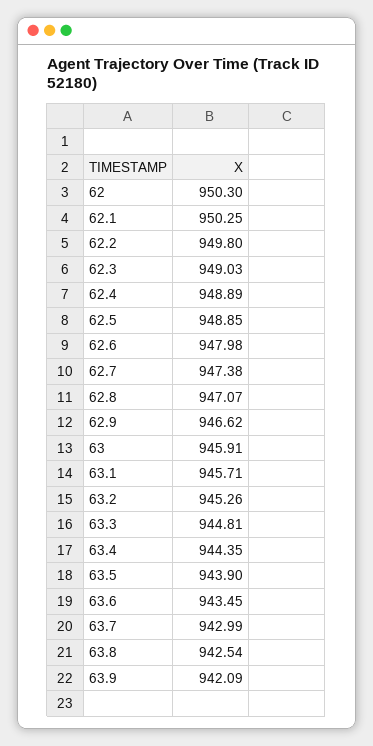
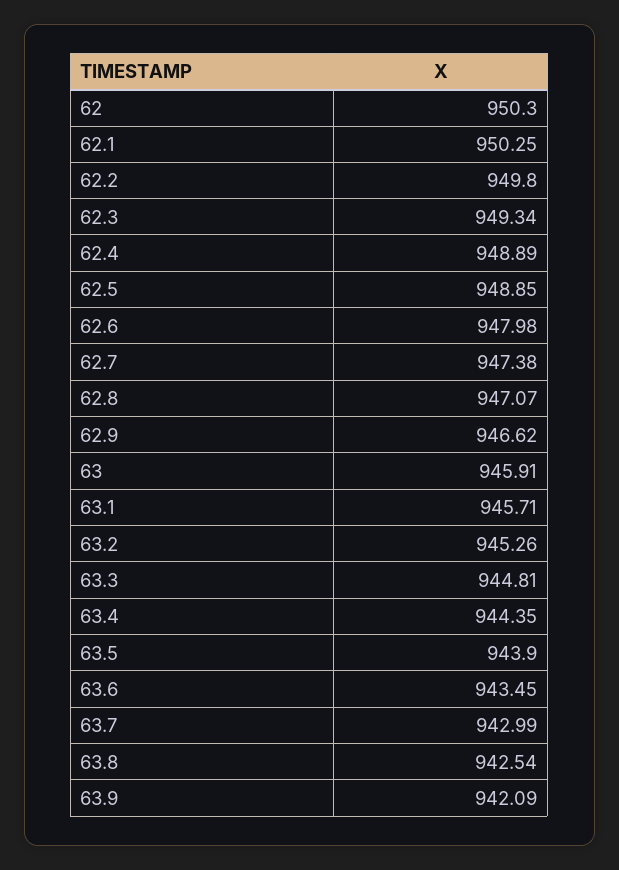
62.3: 949.03 -> 949.34

